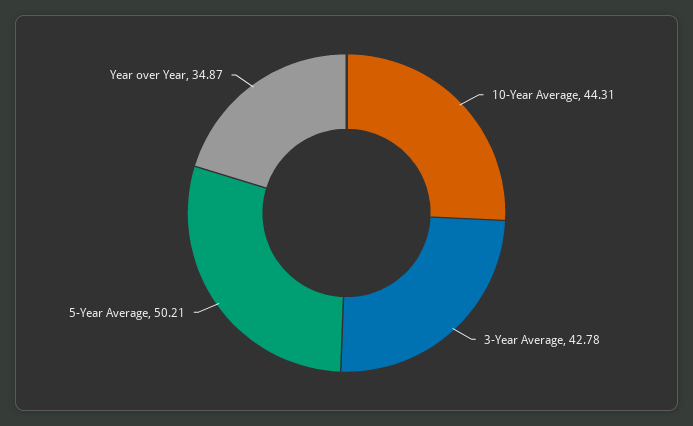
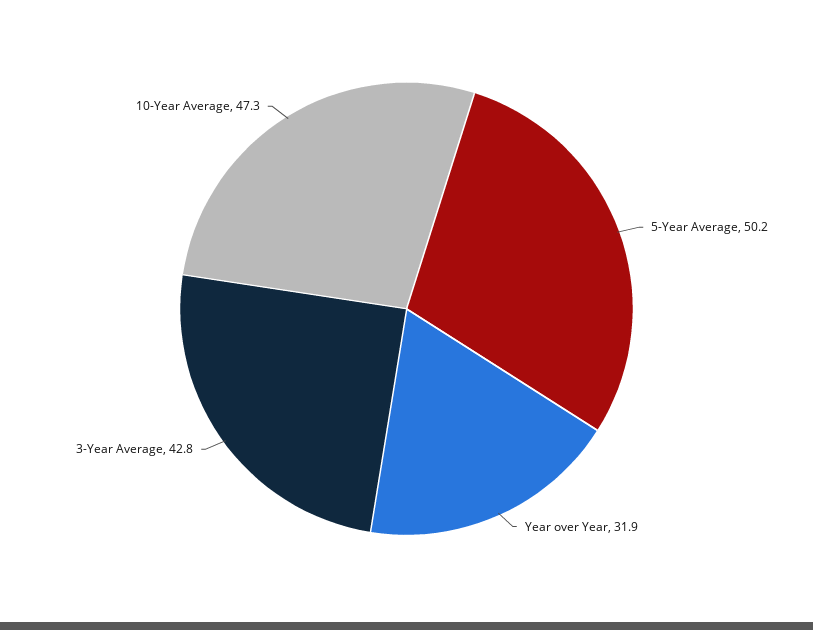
10-Year Average: 44.31 -> 47.3
Year over Year: 34.87 -> 31.9

